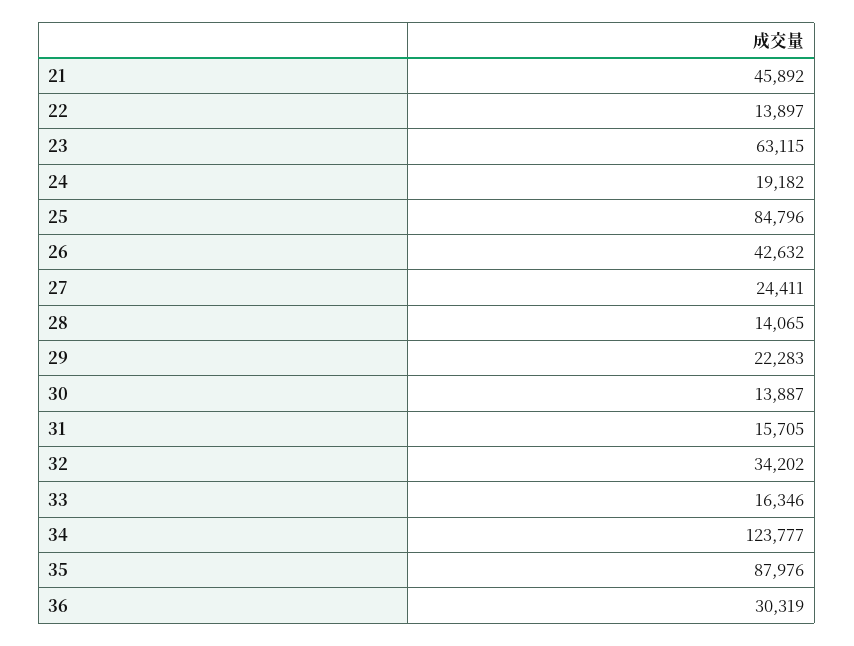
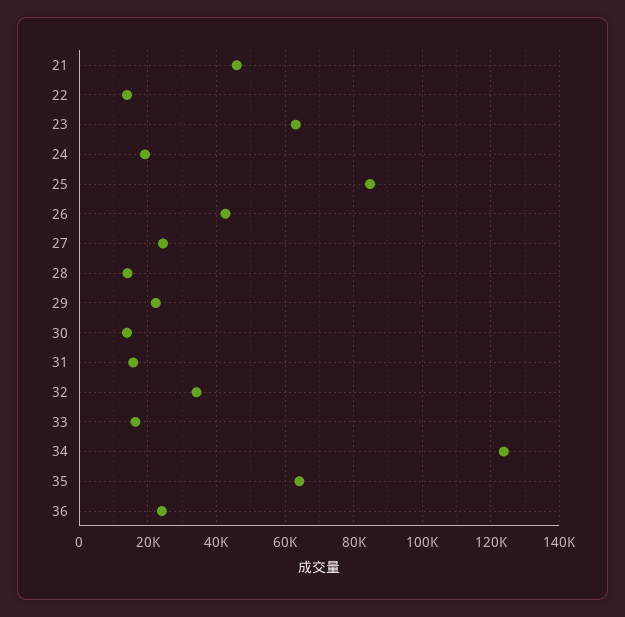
35: 87976 -> 64000
36: 30319 -> 24000

